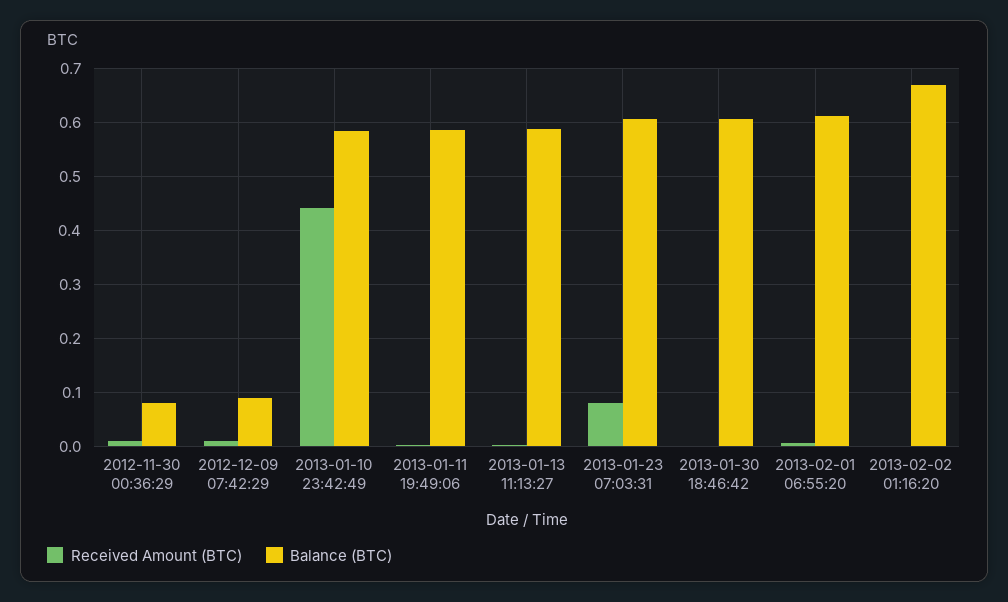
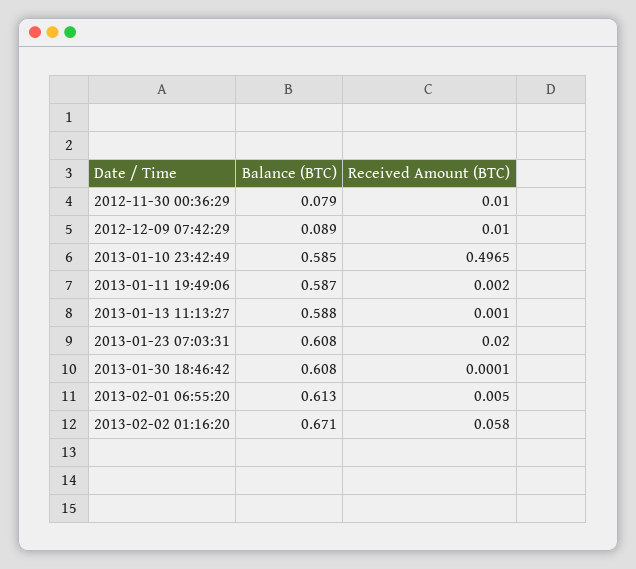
Received Amount (BTC), 2013-01-10 23:42:49: 0.44 -> 0.4965
Received Amount (BTC), 2013-01-23 07:03:31: 0.08 -> 0.02
Received Amount (BTC), 2013-02-02 01:16:20: 0 -> 0.058

